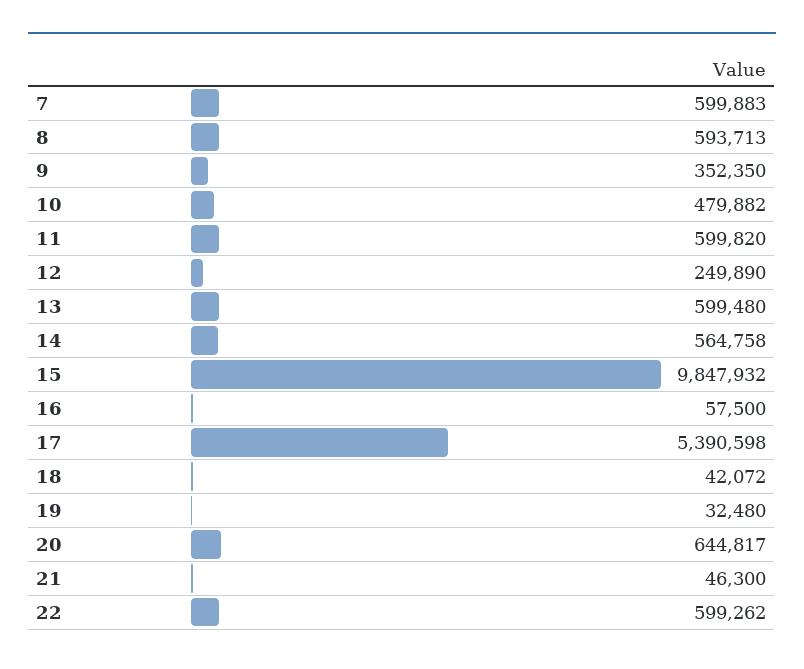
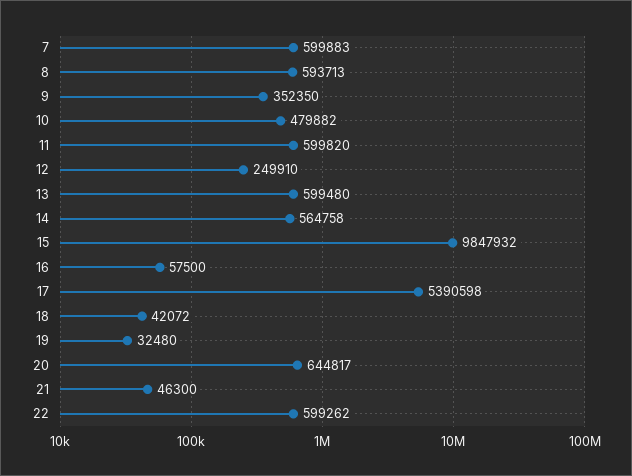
12: 249890 -> 249910

